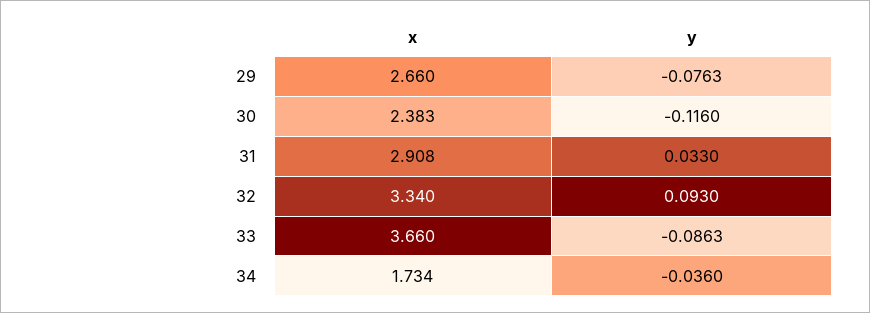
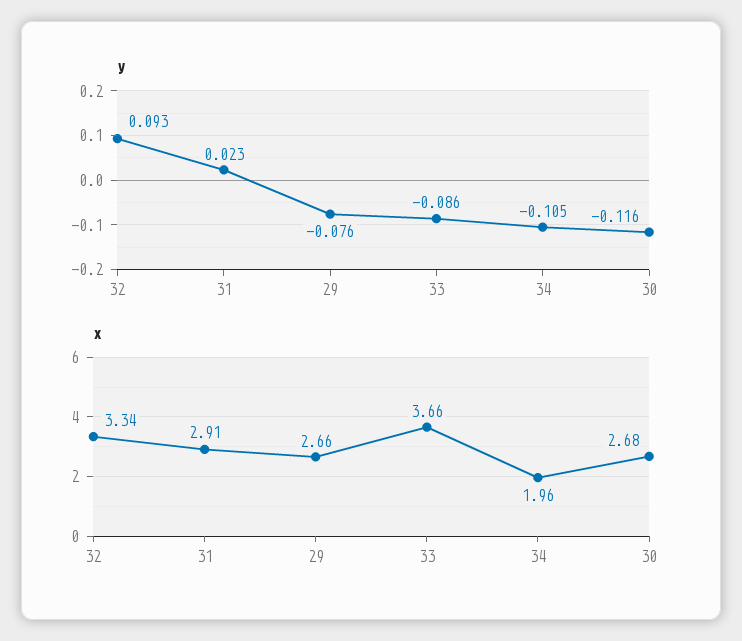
x, 30: 2.383 -> 2.68
y, 31: 0.033 -> 0.023
x, 34: 1.734 -> 1.96
y, 34: -0.036 -> -0.105

